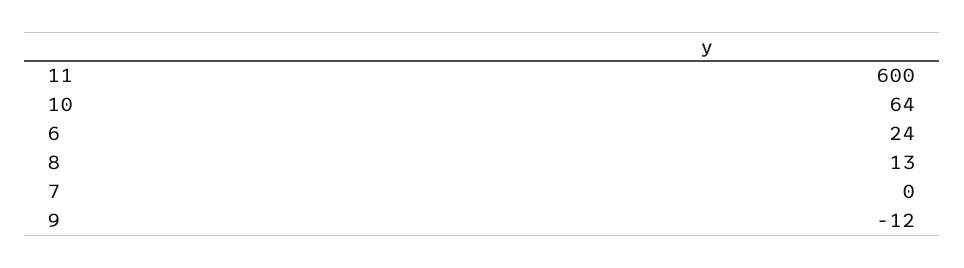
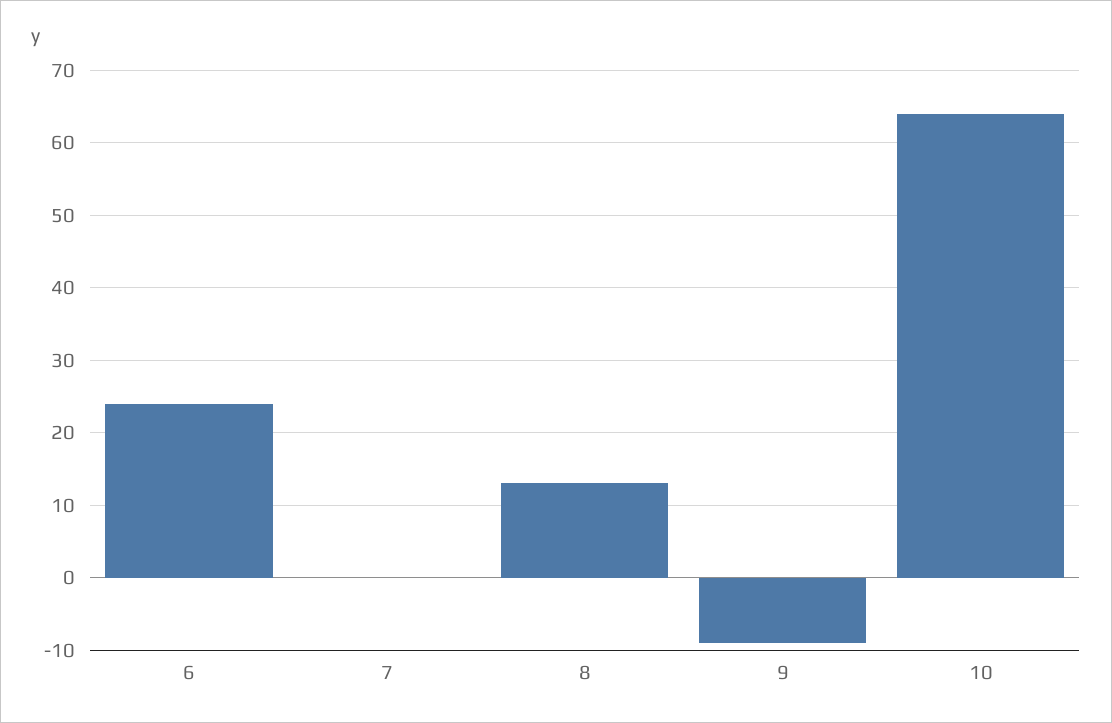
11: 600 -> none
9: -12 -> -9

